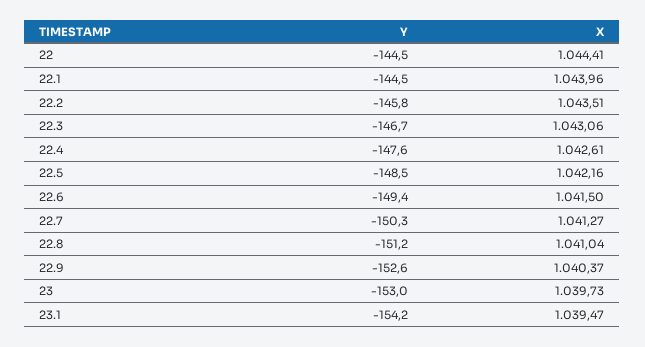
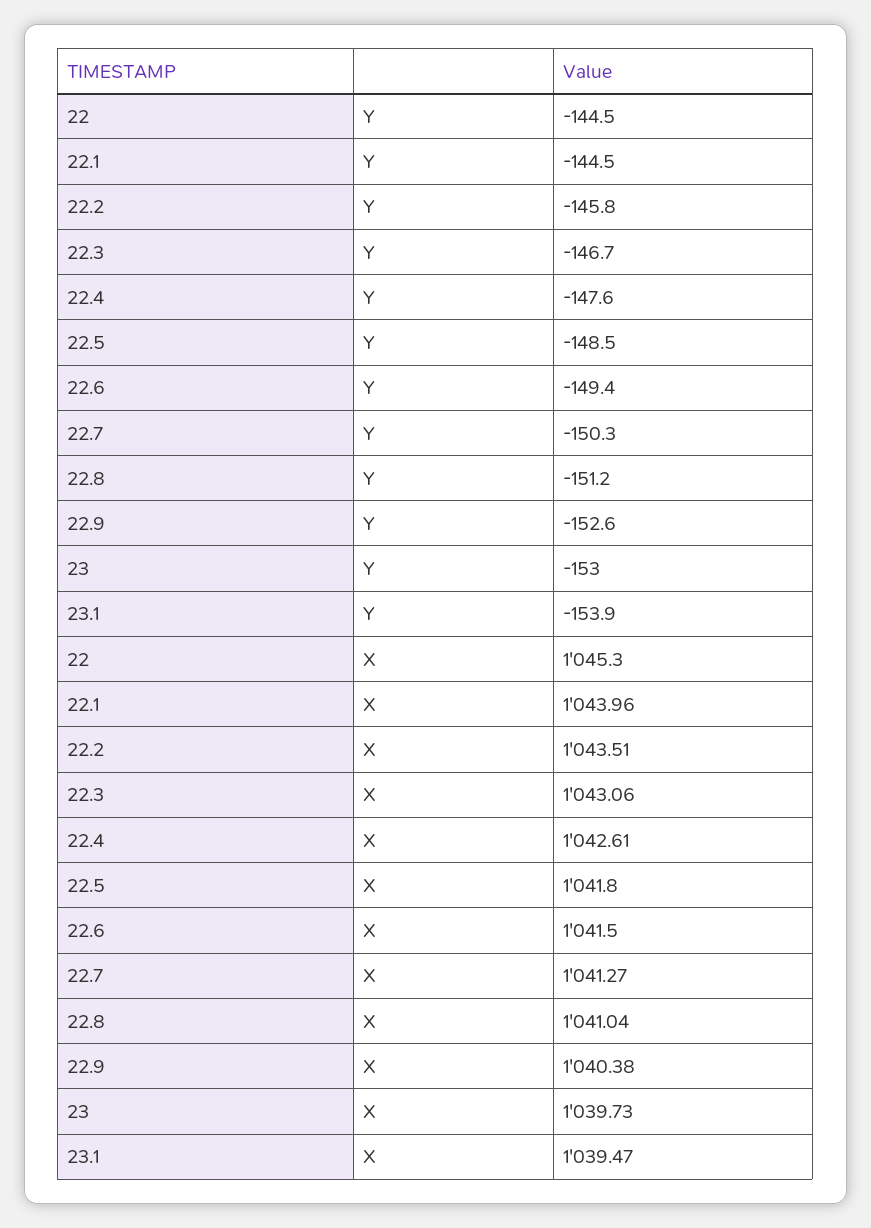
X, 22: 1044.41 -> 1045.3
X, 22.5: 1042.16 -> 1041.8
X, 22.9: 1040.37 -> 1040.38
Y, 23.1: -154.2 -> -153.9

